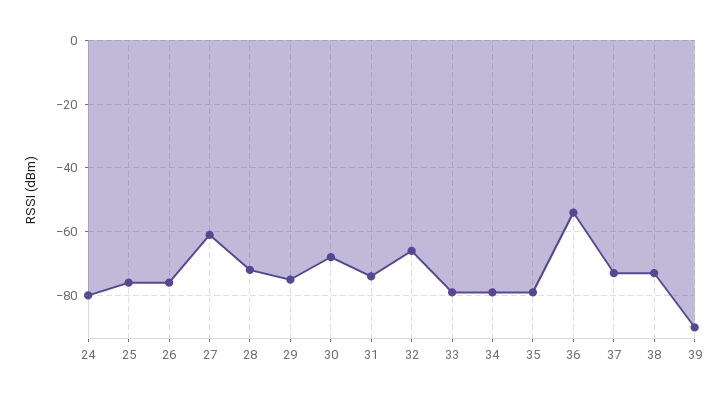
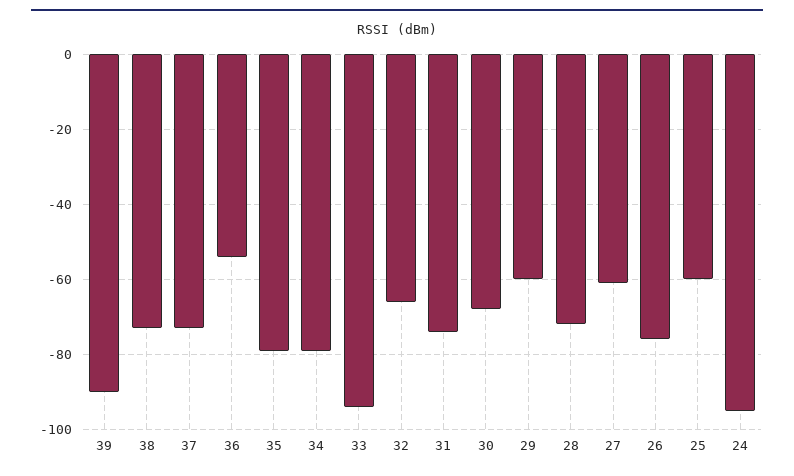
24: -80 -> -95
25: -75 -> -60
29: -75 -> -60
33: -80 -> -95

